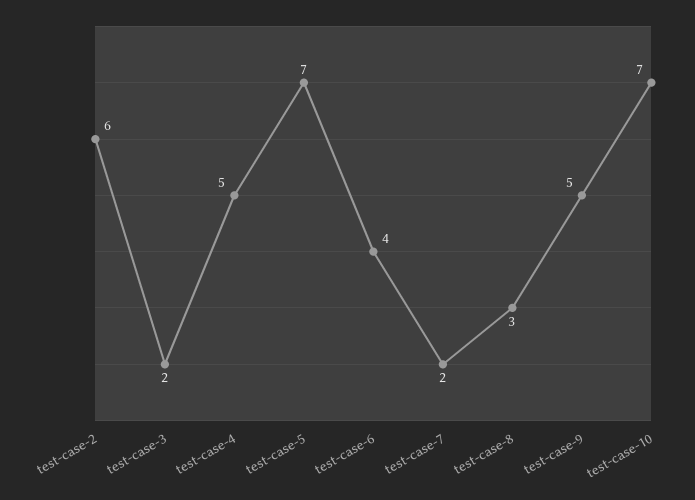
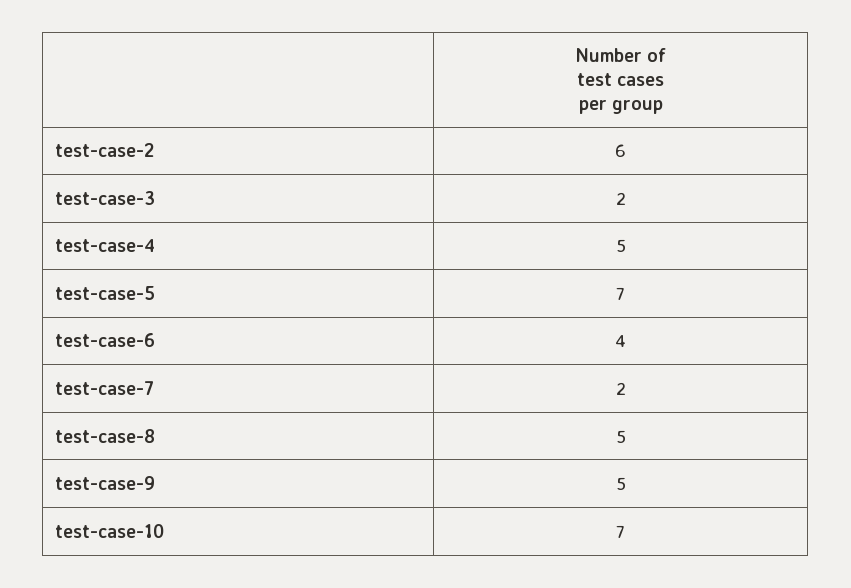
test-case-8: 3 -> 5

